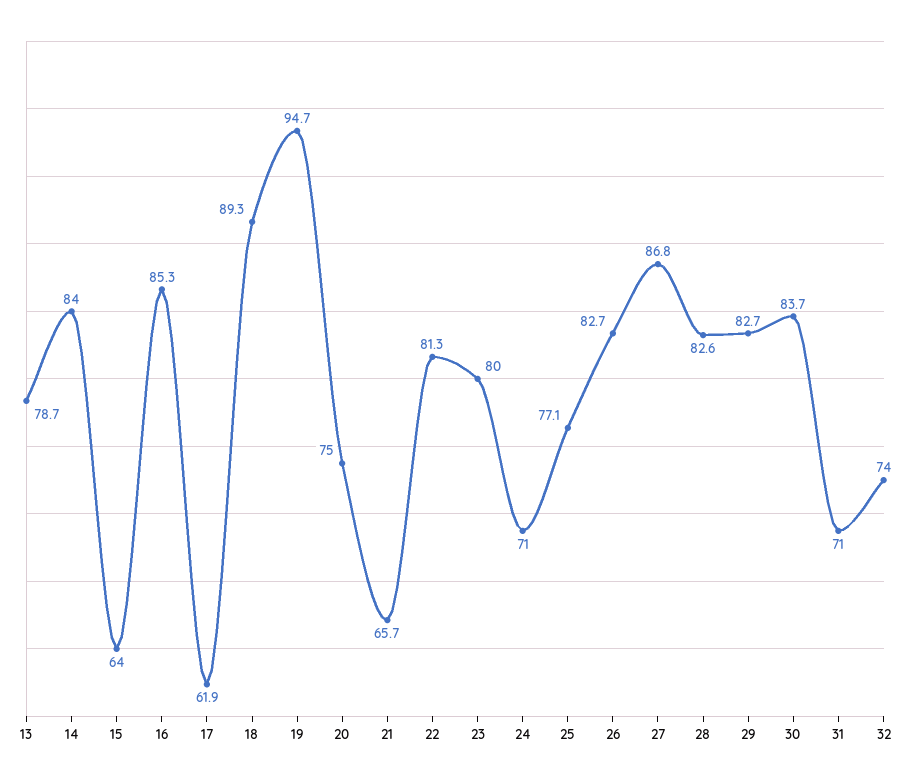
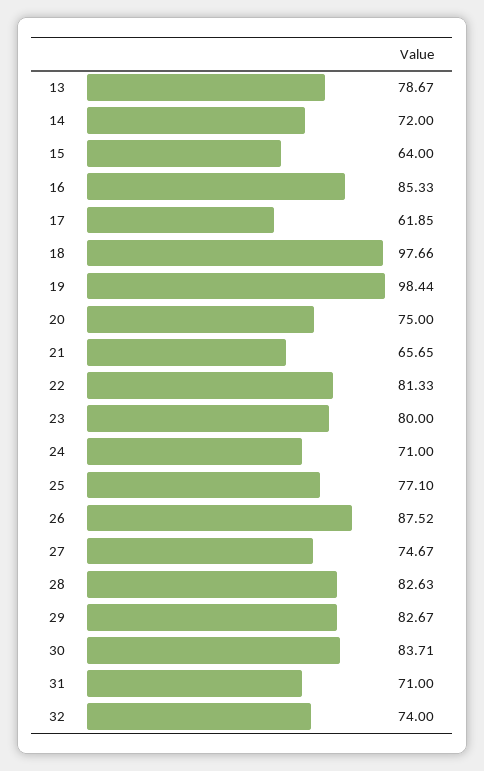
14: 84 -> 72
18: 89.3 -> 97.66
19: 94.7 -> 98.44
26: 82.7 -> 87.52
27: 86.8 -> 74.67

